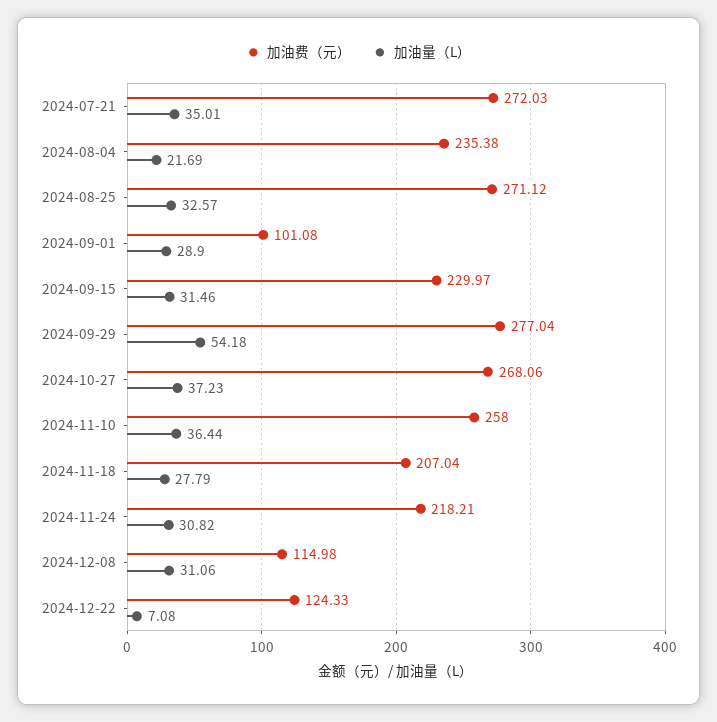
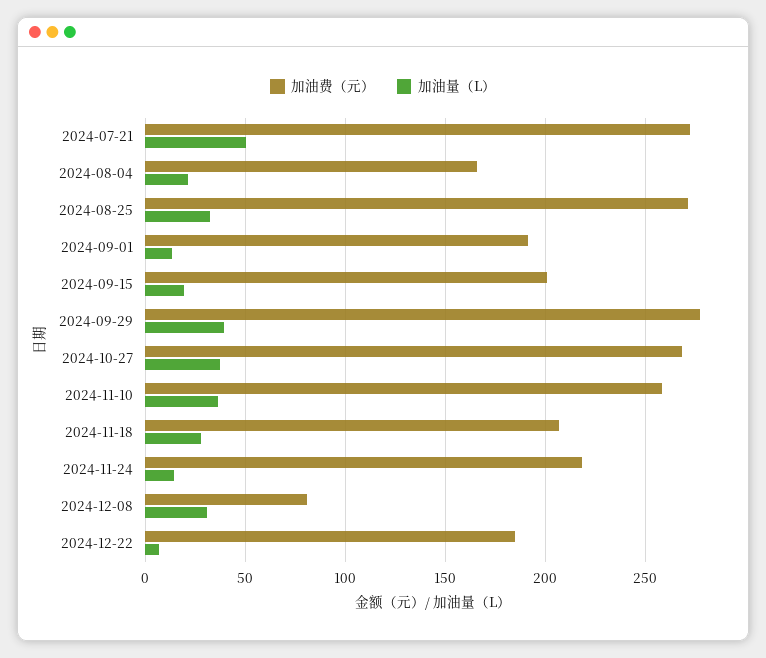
加油量（L）, 2024-07-21: 35.01 -> 50
加油费（元）, 2024-08-04: 235.38 -> 165
加油费（元）, 2024-09-01: 101.08 -> 190
加油量（L）, 2024-09-01: 28.9 -> 15
加油费（元）, 2024-09-15: 229.97 -> 200
加油量（L）, 2024-09-15: 31.46 -> 20
加油量（L）, 2024-09-29: 54.18 -> 40
加油量（L）, 2024-11-24: 30.82 -> 15
加油费（元）, 2024-12-08: 114.98 -> 80
加油费（元）, 2024-12-22: 124.33 -> 185

